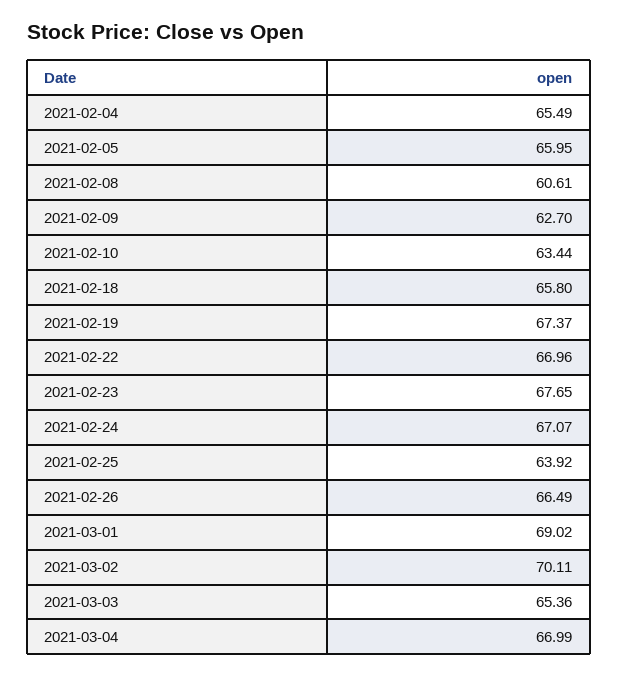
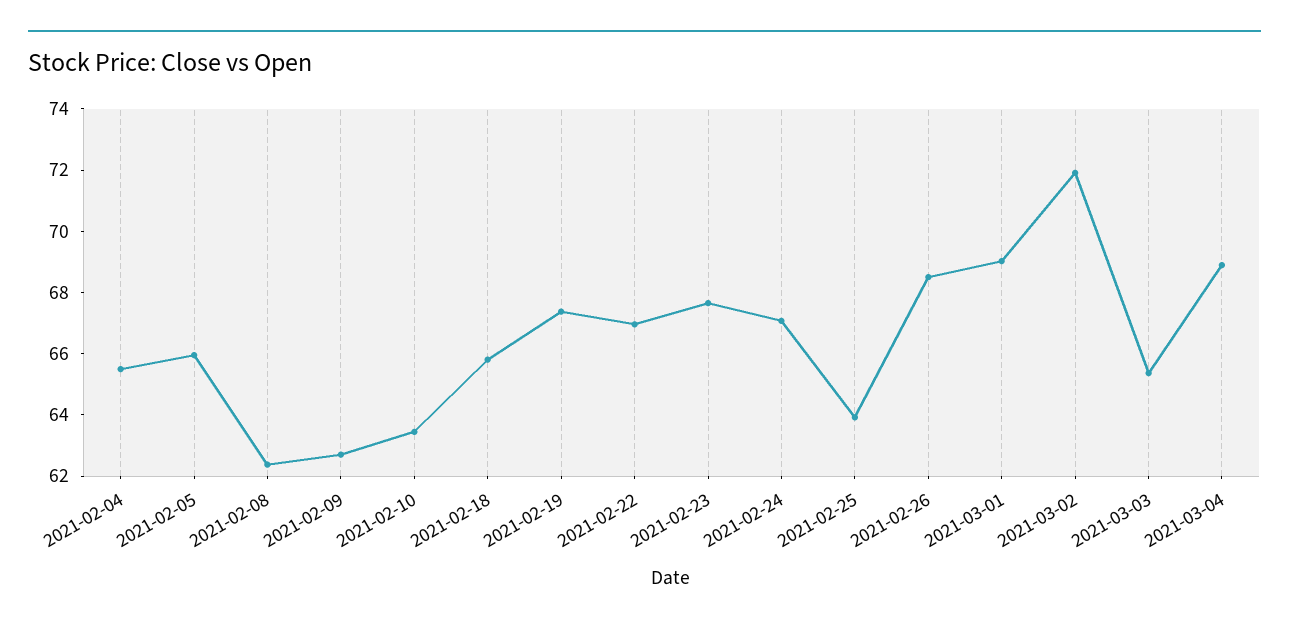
2021-02-08: 60.61 -> 62.5
2021-02-26: 66.49 -> 68.5
2021-03-02: 70.11 -> 72
2021-03-04: 66.99 -> 69

